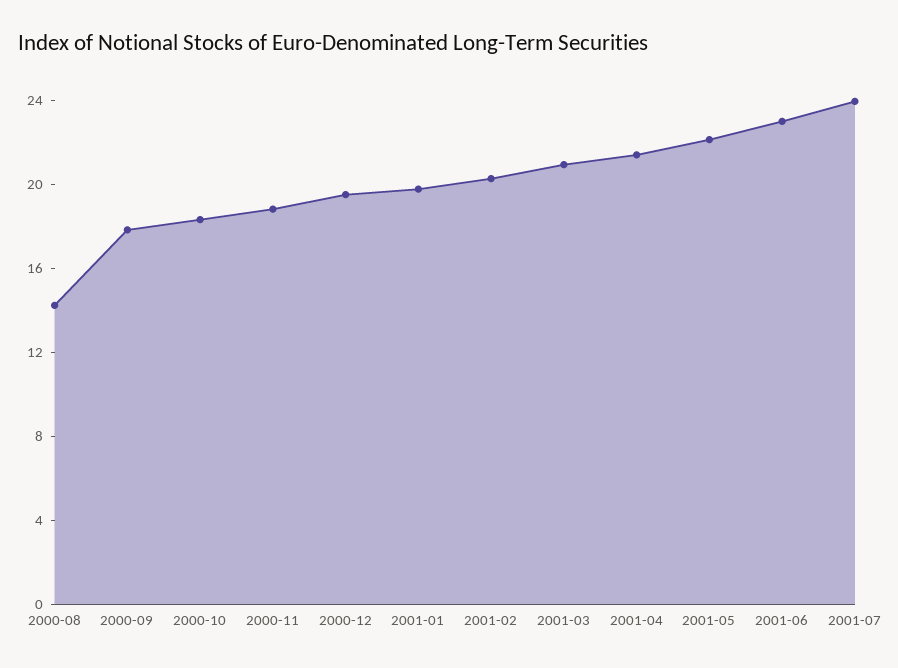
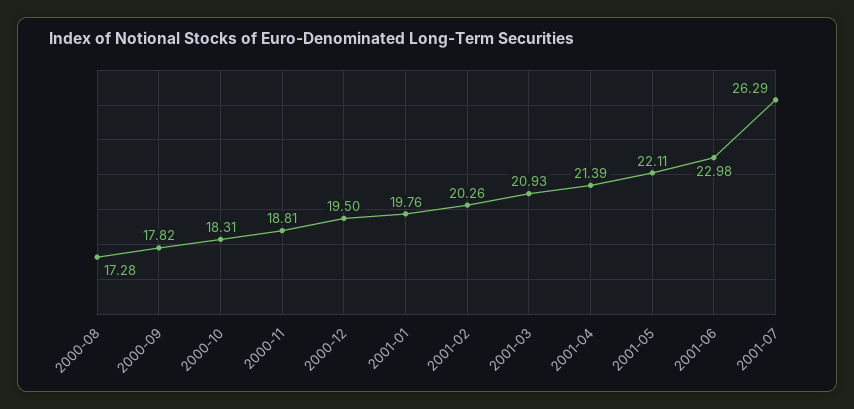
2000-08: 14 -> 17.28
2001-07: 24 -> 26.29

